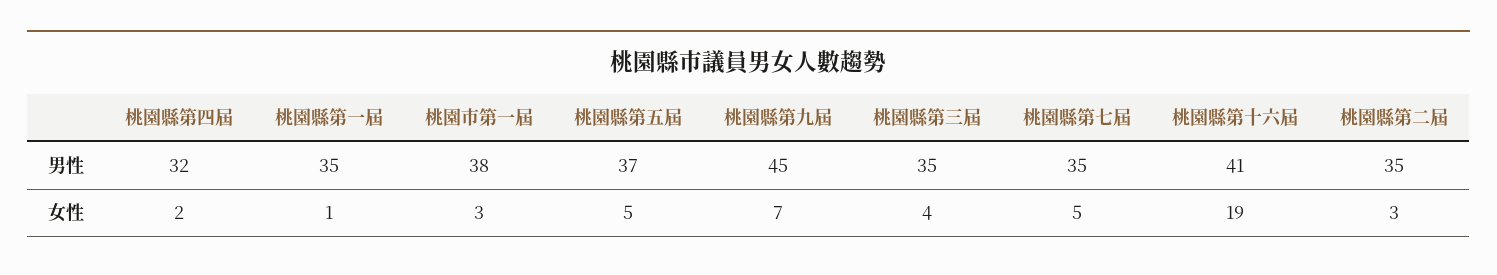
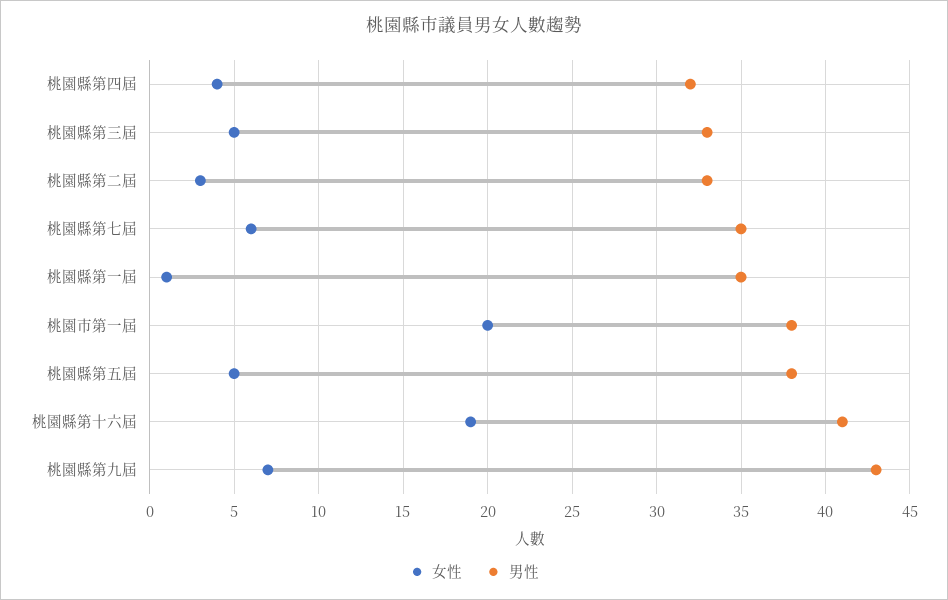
男性, 桃園縣第五屆: 37 -> 38
男性, 桃園縣第九屆: 45 -> 43
男性, 桃園縣第三屆: 35 -> 33
男性, 桃園縣第二屆: 35 -> 33
女性, 桃園縣第四屆: 2 -> 4
女性, 桃園市第一屆: 3 -> 20
女性, 桃園縣第三屆: 4 -> 5
女性, 桃園縣第七屆: 5 -> 6

